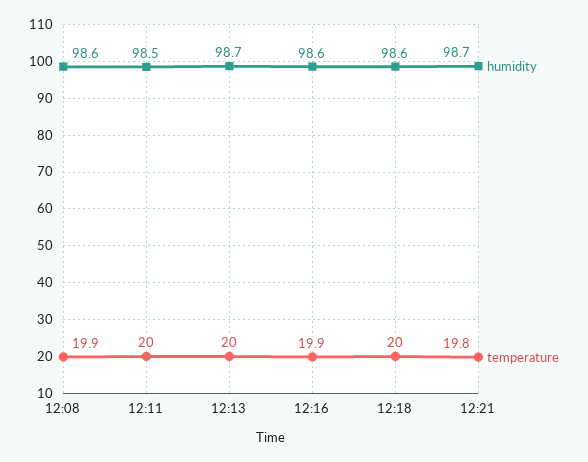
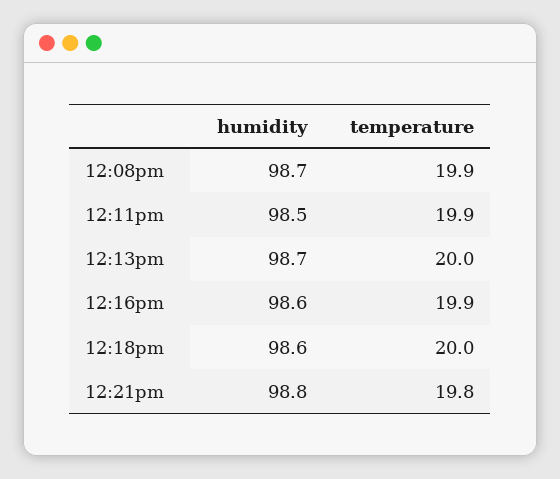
humidity, 12:08: 98.6 -> 98.7
temperature, 12:11: 20 -> 19.9
humidity, 12:21: 98.7 -> 98.8

